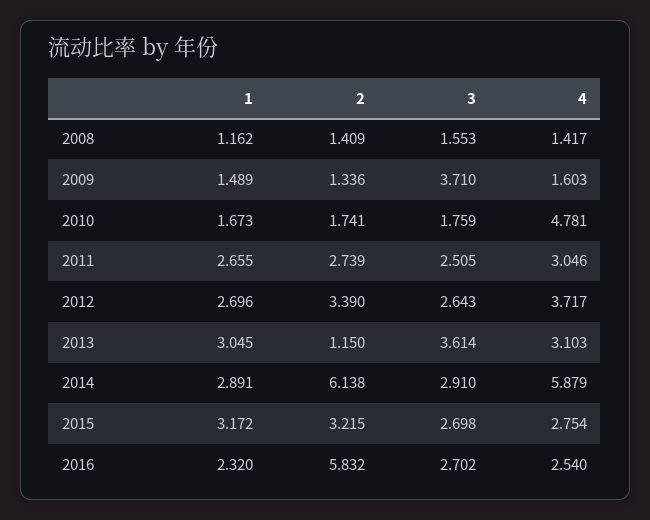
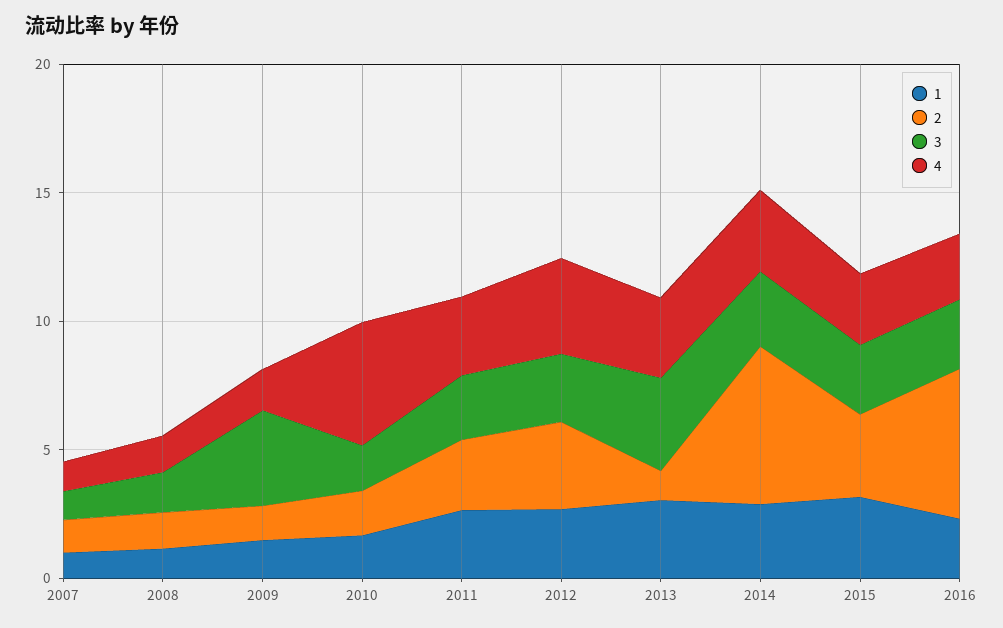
4, 2014: 5.879 -> 3
1, 2007: none -> 1
2, 2007: none -> 1
3, 2007: none -> 1
4, 2007: none -> 1

